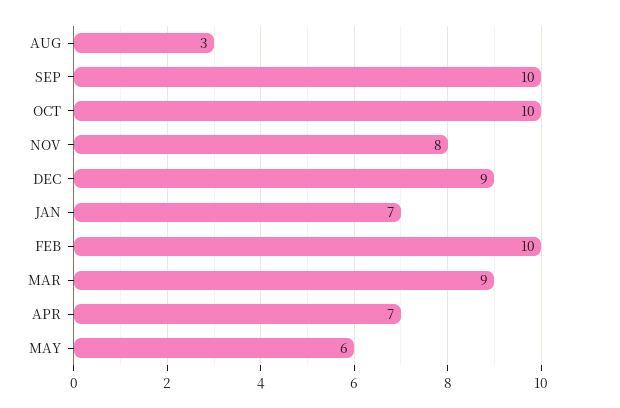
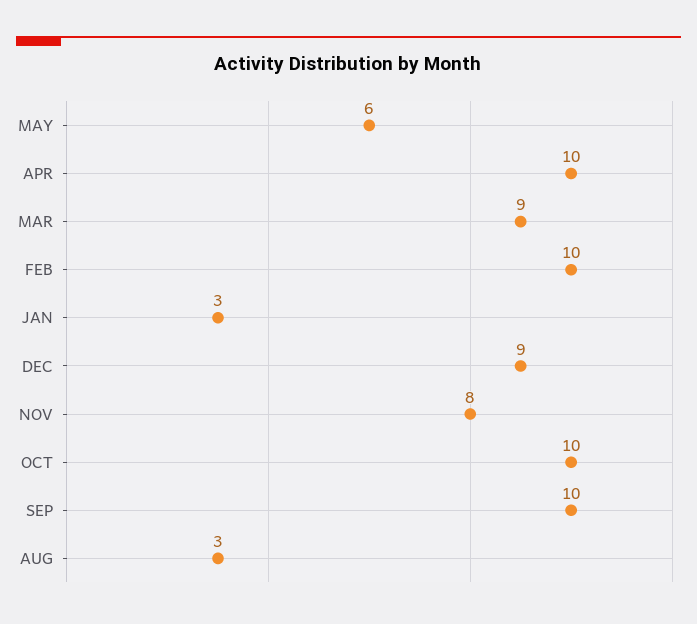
JAN: 7 -> 3
APR: 7 -> 10

